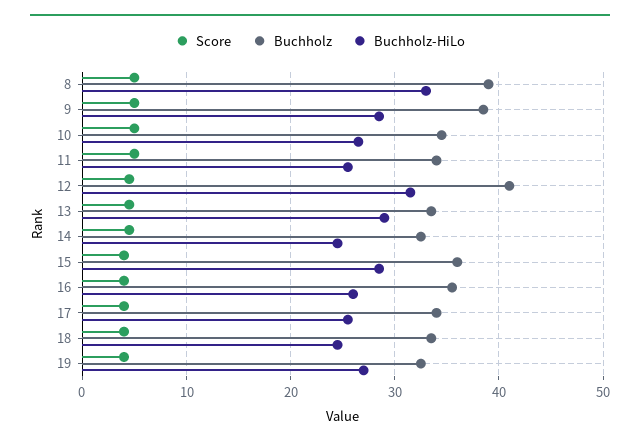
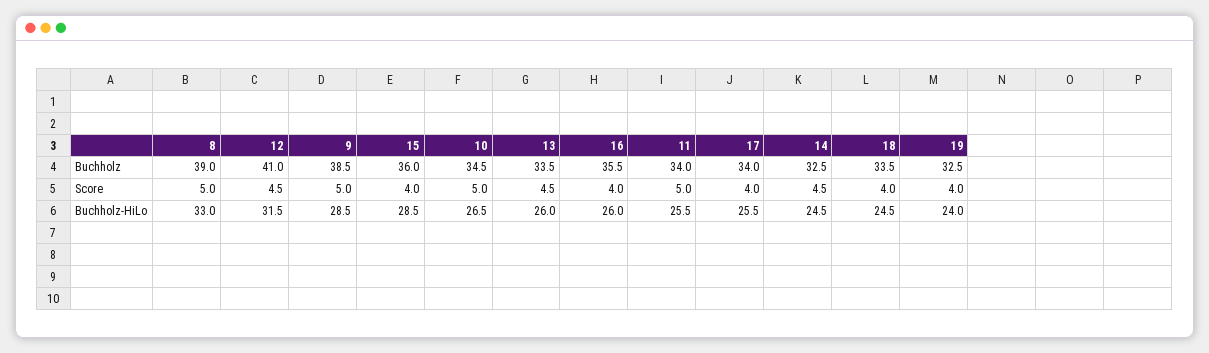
Buchholz-HiLo, 13: 29 -> 26
Buchholz-HiLo, 19: 27 -> 24

